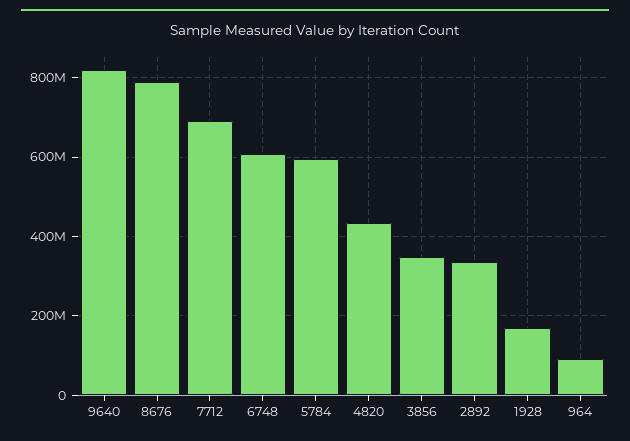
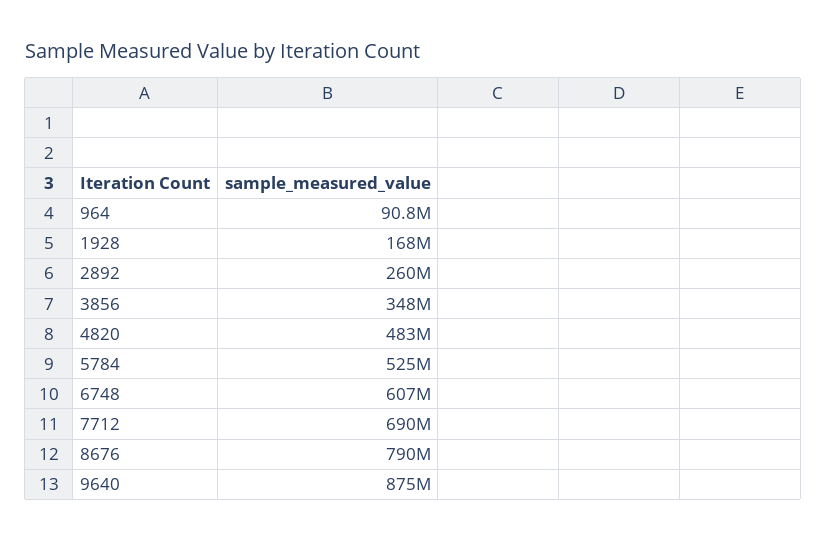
9640: 820000000 -> 875000000
5784: 600000000 -> 525000000
4820: 440000000 -> 483000000
2892: 340000000 -> 260000000

